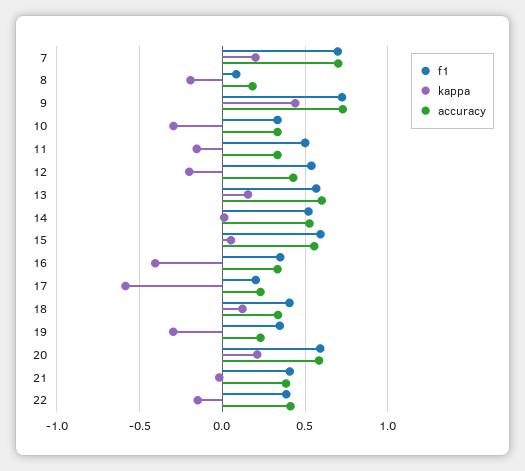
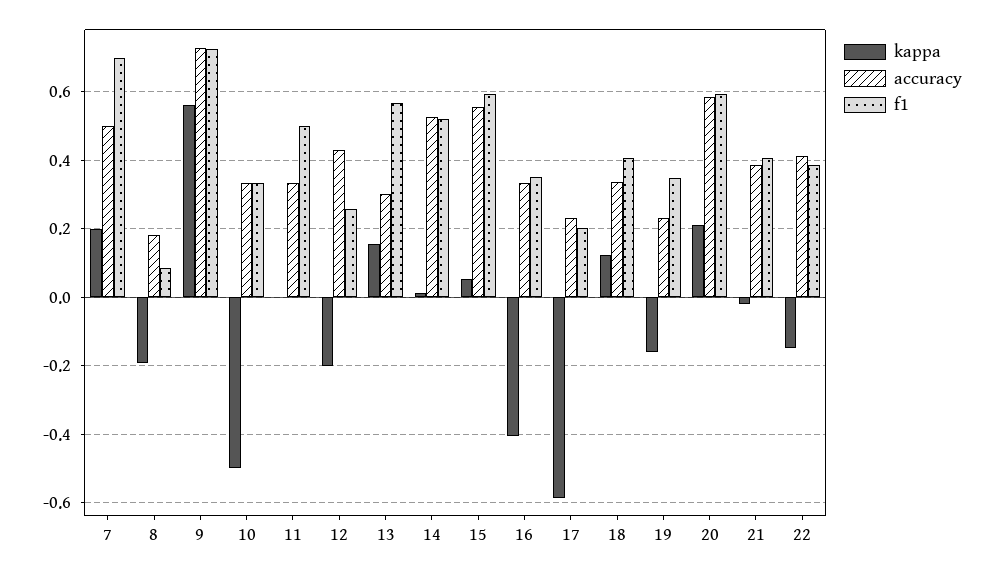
accuracy, 7: 0.7 -> 0.5
kappa, 9: 0.45 -> 0.56
kappa, 10: -0.3 -> -0.5
kappa, 11: -0.15 -> 0
f1, 12: 0.55 -> 0.26
accuracy, 13: 0.6 -> 0.3
kappa, 19: -0.3 -> -0.16

